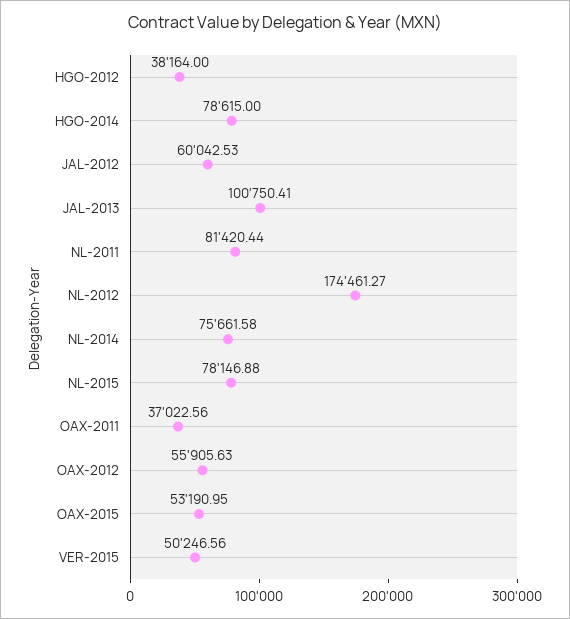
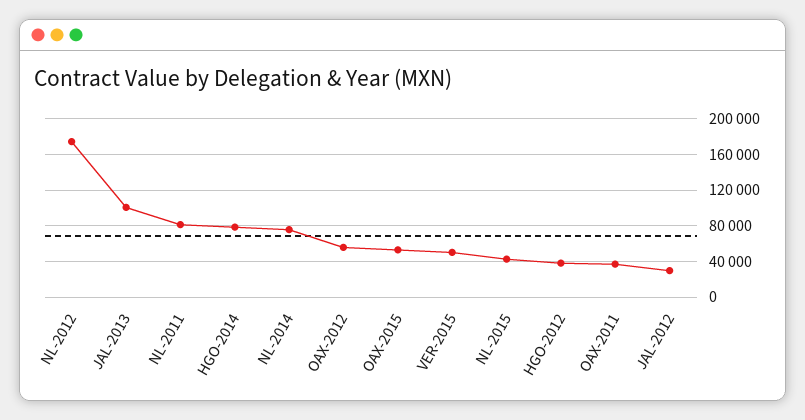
JAL-2012: 60042.53 -> 30000
NL-2015: 78146.88 -> 40000

